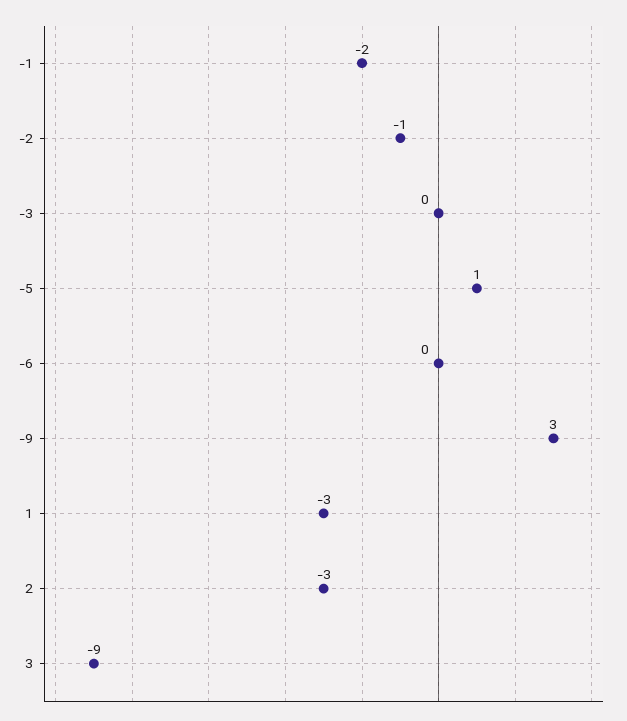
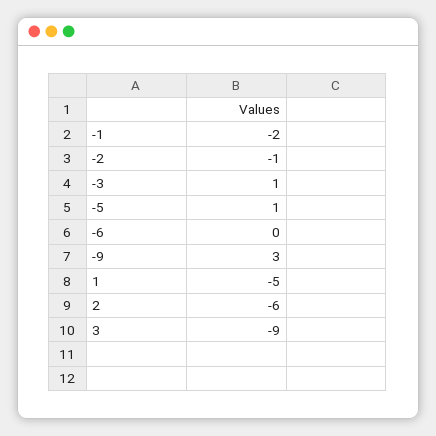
-3: 0 -> 1
1: -3 -> -5
2: -3 -> -6

